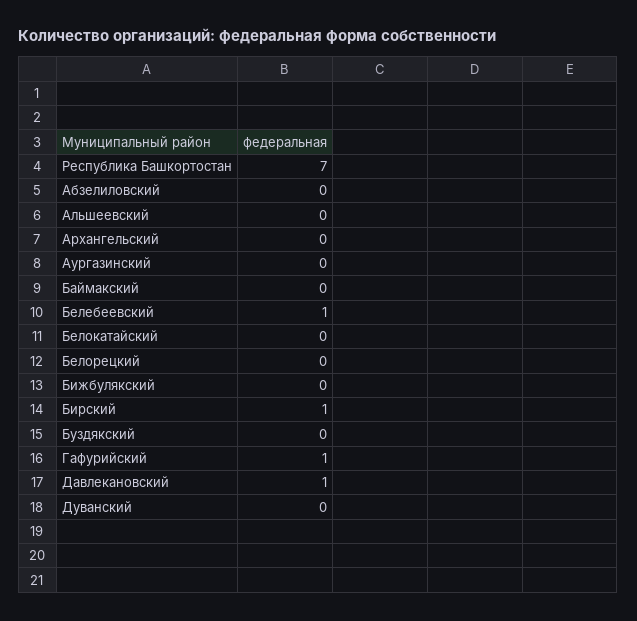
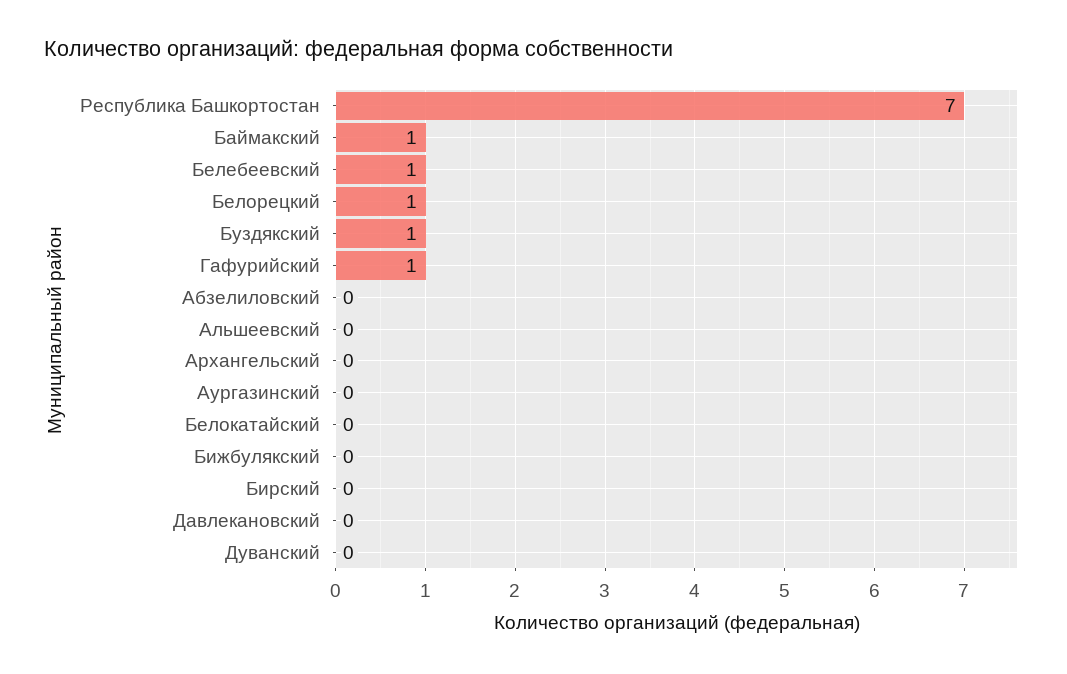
Баймакский: 0 -> 1
Белорецкий: 0 -> 1
Бирский: 1 -> 0
Буздякский: 0 -> 1
Давлекановский: 1 -> 0

